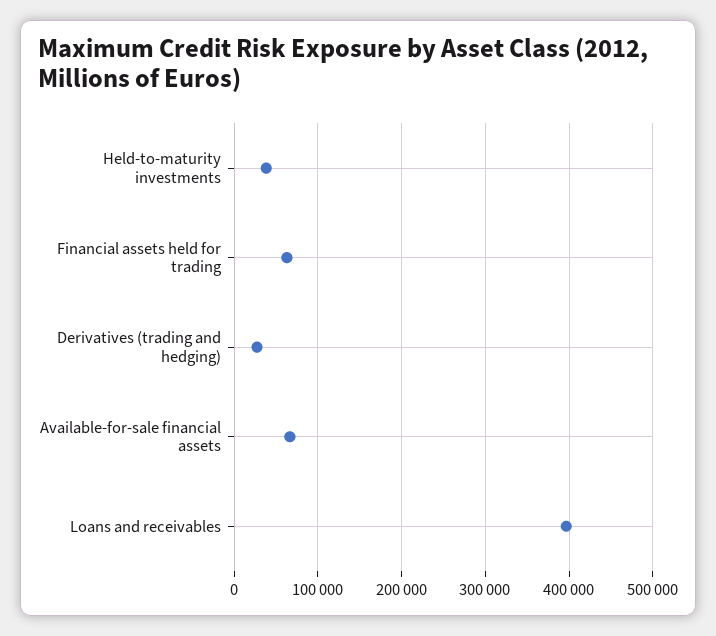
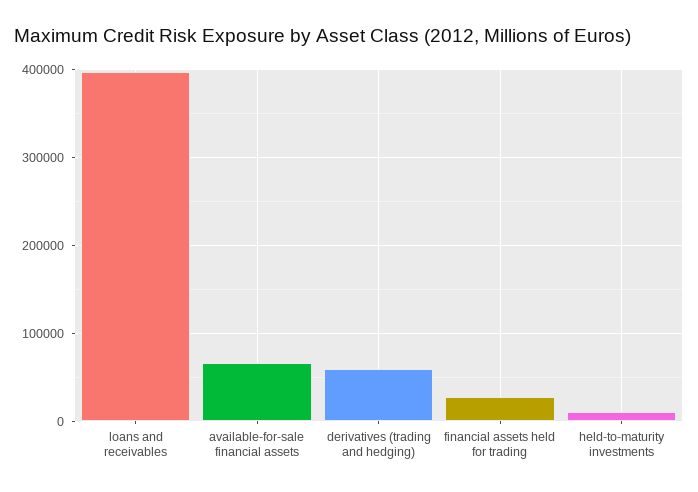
Held-to-maturity investments: 40000 -> 10000
Financial assets held for trading: 60000 -> 30000
Derivatives (trading and hedging): 30000 -> 60000

